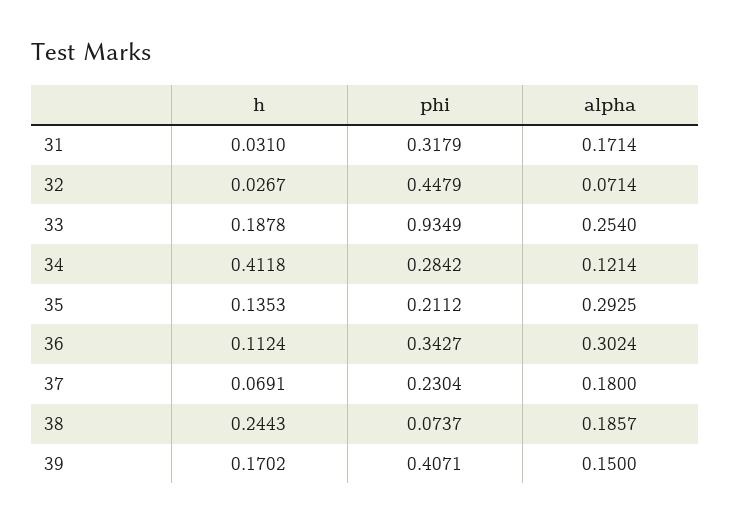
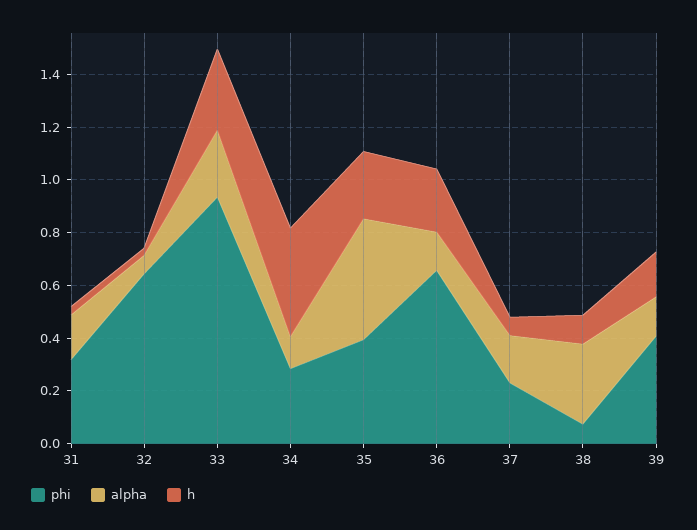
phi, 32: 0.4479 -> 0.65
h, 33: 0.1878 -> 0.3
h, 35: 0.1353 -> 0.25
phi, 35: 0.2112 -> 0.4
alpha, 35: 0.2925 -> 0.45
h, 36: 0.1124 -> 0.25
phi, 36: 0.3427 -> 0.65
alpha, 36: 0.3024 -> 0.15
h, 38: 0.2443 -> 0.1
alpha, 38: 0.1857 -> 0.3

